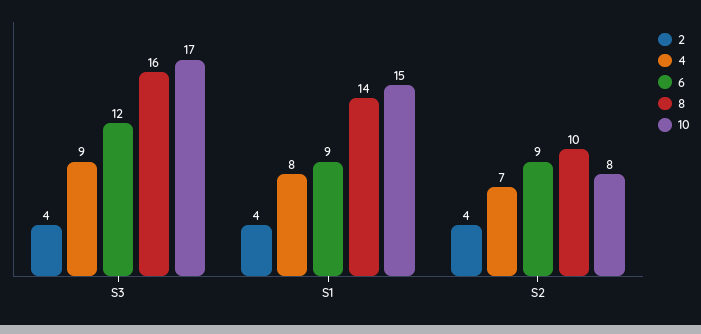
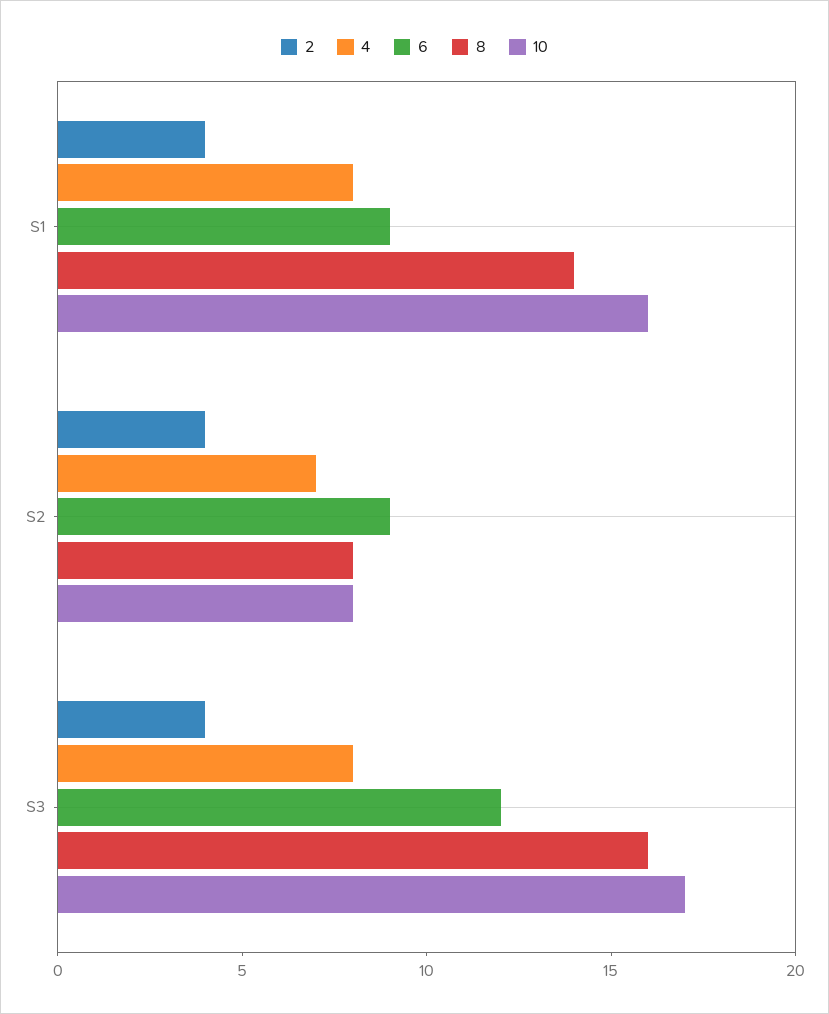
4, S3: 9 -> 8
10, S1: 15 -> 16
8, S2: 10 -> 8

